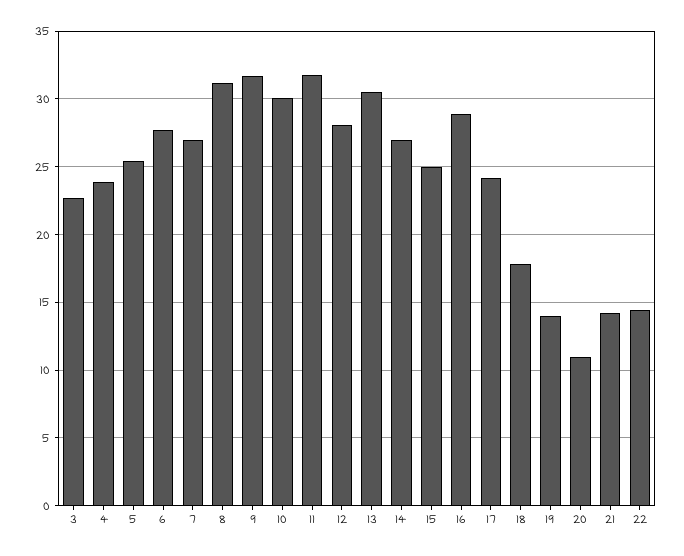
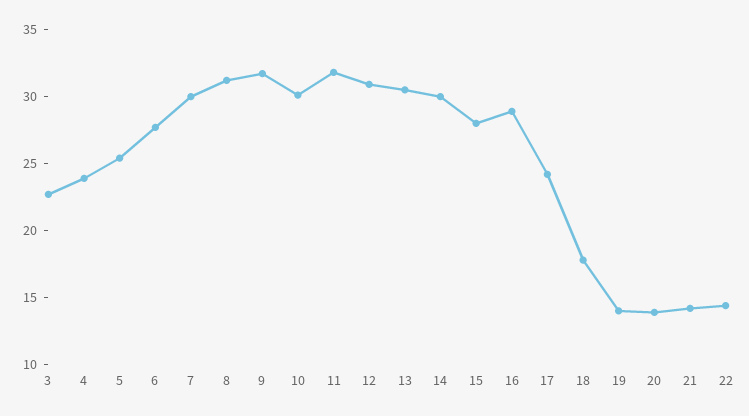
7: 27 -> 30
12: 28 -> 31
14: 27 -> 30
15: 25 -> 28
20: 11 -> 14

